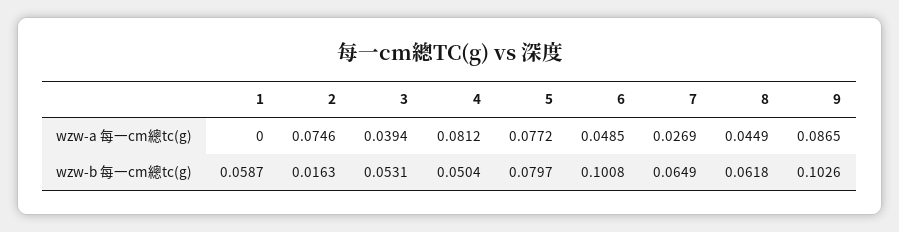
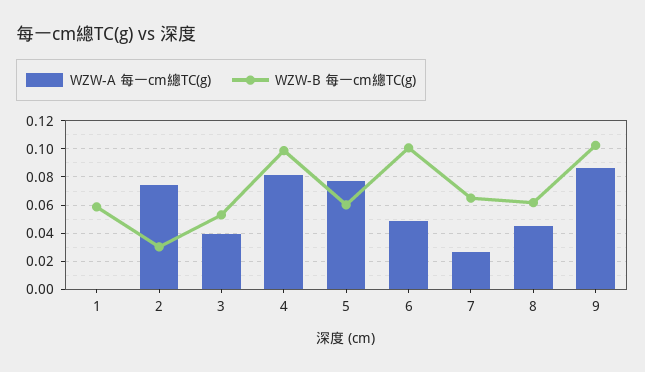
wzw-b 每一cm總tc(g), 2: 0.0163 -> 0.03
wzw-b 每一cm總tc(g), 4: 0.0504 -> 0.1
wzw-b 每一cm總tc(g), 5: 0.0797 -> 0.06

